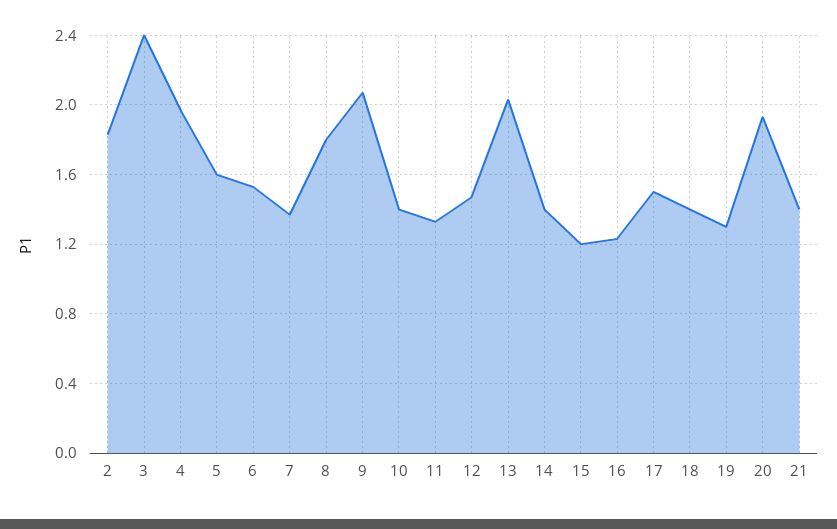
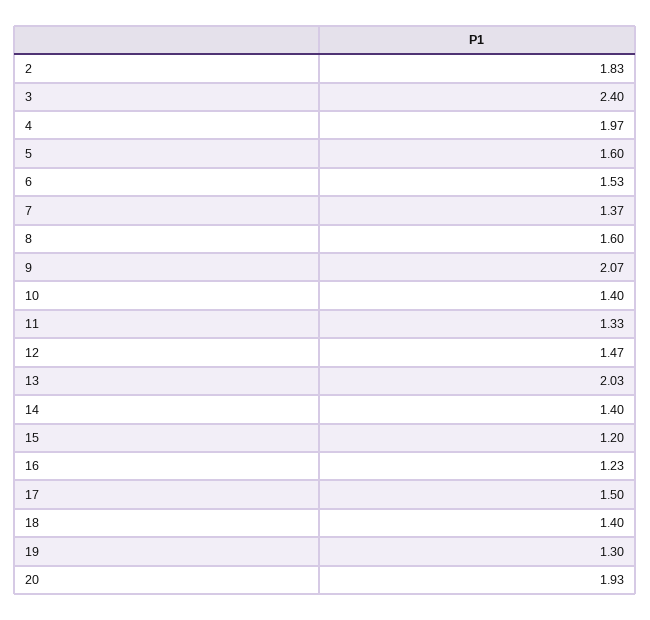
8: 1.8 -> 1.6
21: 1.4 -> none

